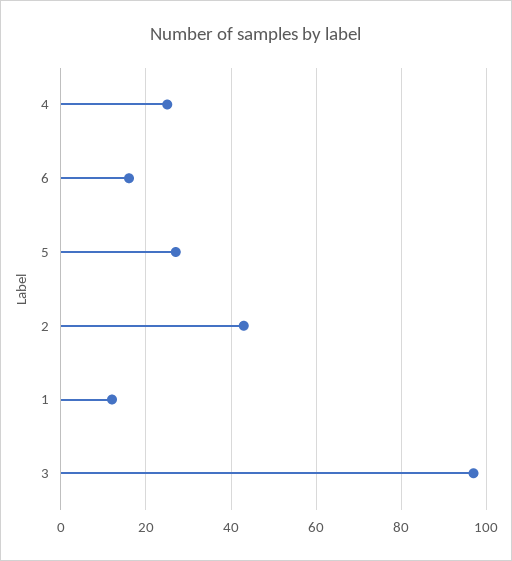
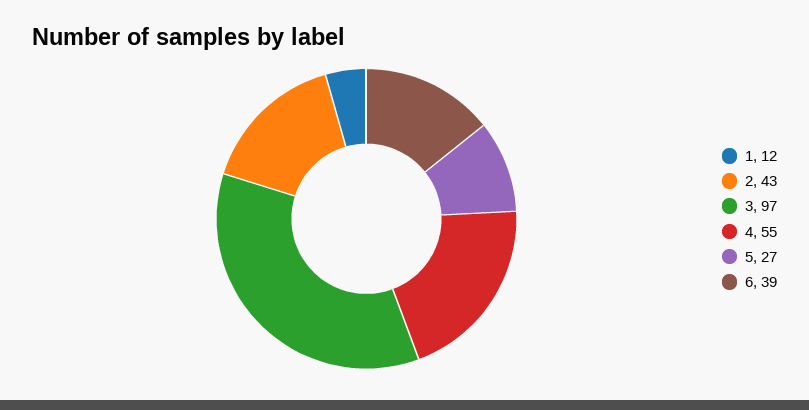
4: 25 -> 55
6: 15 -> 39

